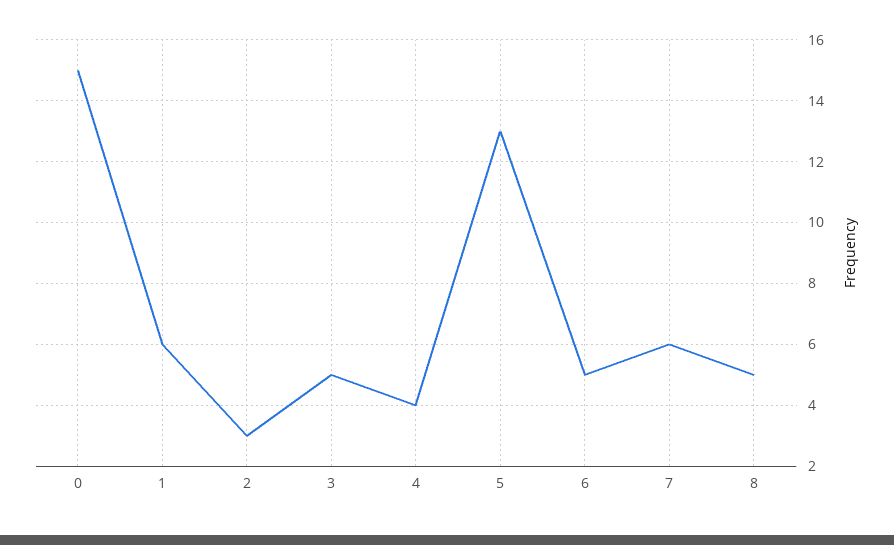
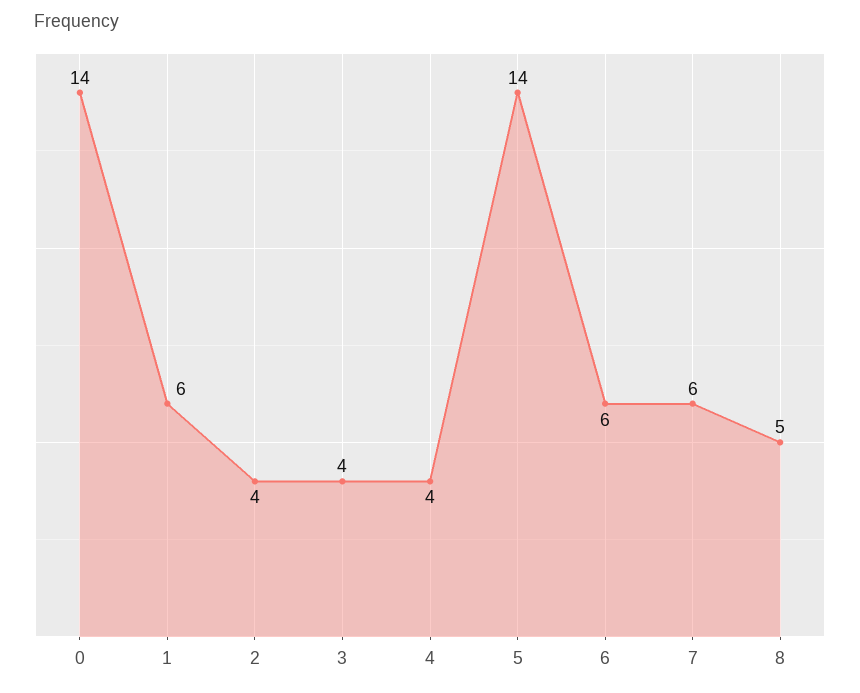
0: 15 -> 14
2: 3 -> 4
3: 5 -> 4
5: 13 -> 14
6: 5 -> 6

